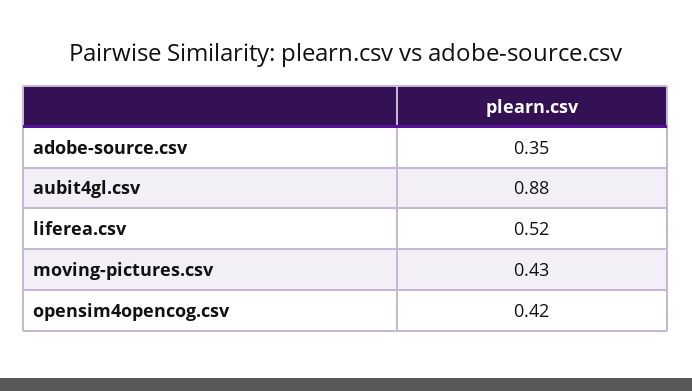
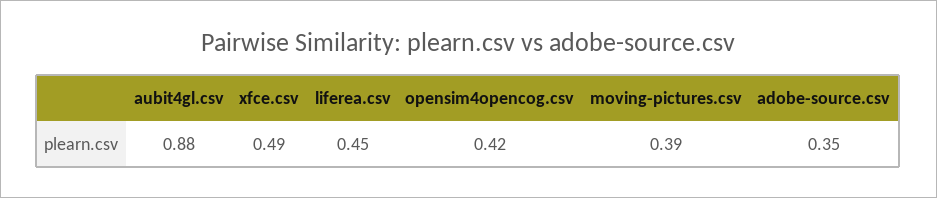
liferea.csv: 0.52 -> 0.45
moving-pictures.csv: 0.43 -> 0.39
xfce.csv: none -> 0.49

